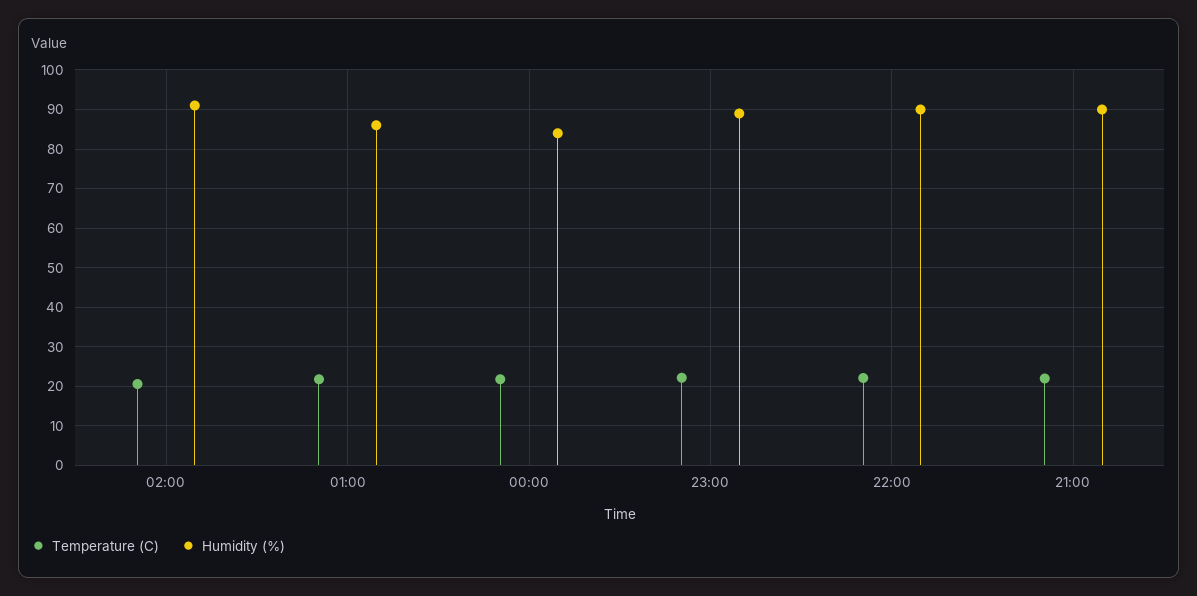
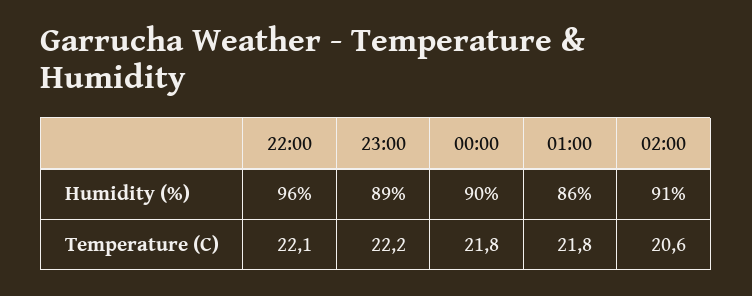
Humidity (%), 00:00: 84 -> 90
Humidity (%), 22:00: 90 -> 96
Temperature (C), 21:00: 22 -> none
Humidity (%), 21:00: 90 -> none

